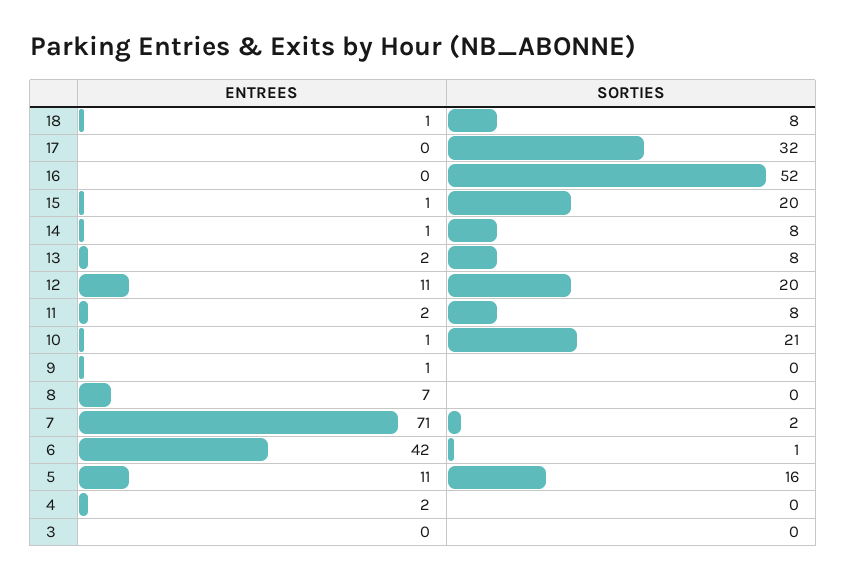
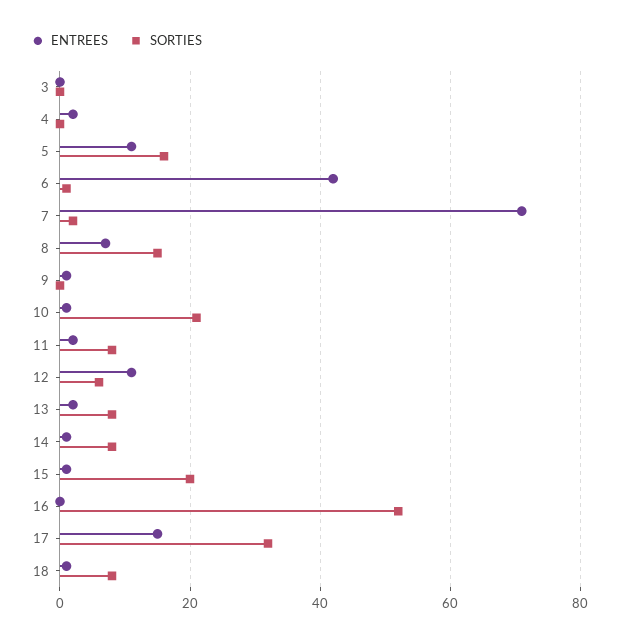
ENTREES, 17: 0 -> 15
SORTIES, 12: 20 -> 5
SORTIES, 8: 0 -> 15

